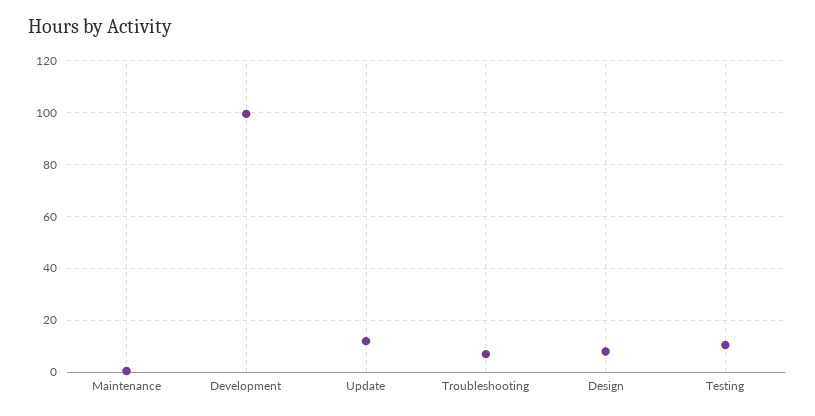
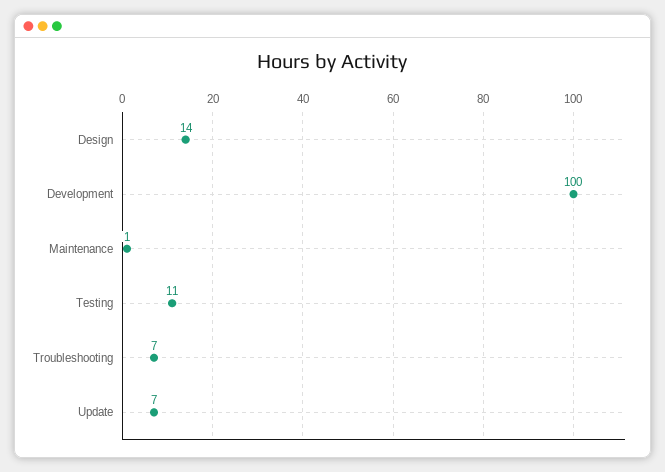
Update: 12.5 -> 7
Design: 7.5 -> 14

